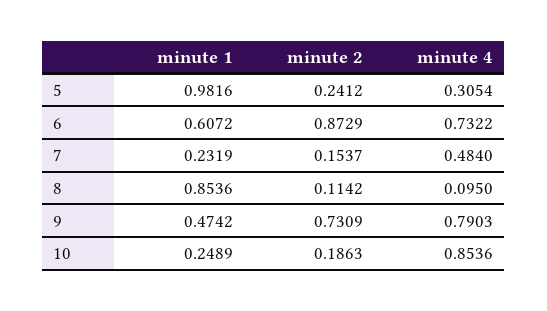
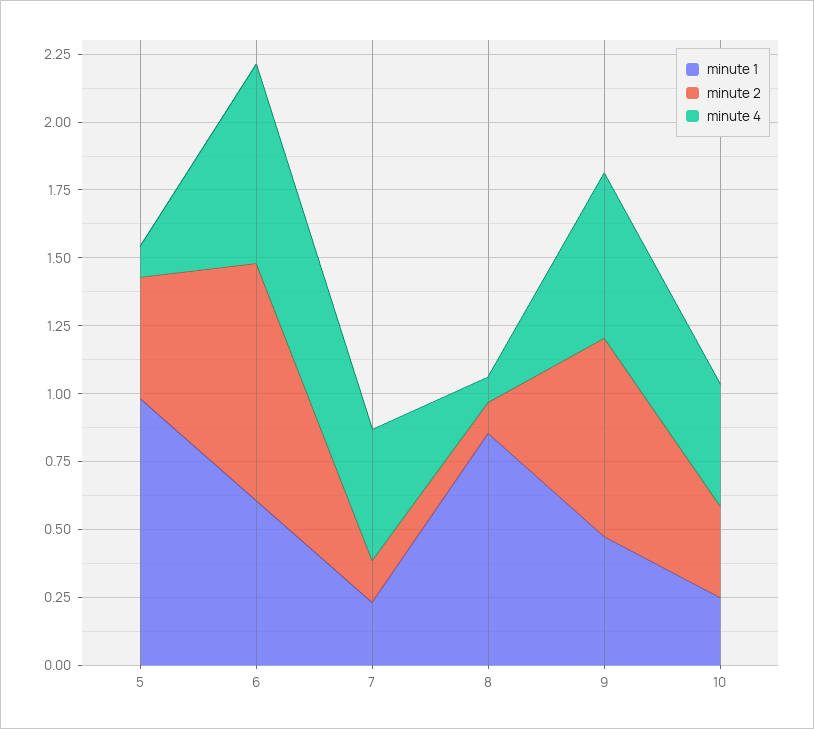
minute 2, 5: 0.2412 -> 0.45
minute 4, 5: 0.3054 -> 0.1
minute 4, 9: 0.7903 -> 0.6
minute 2, 10: 0.1863 -> 0.35
minute 4, 10: 0.8536 -> 0.45

